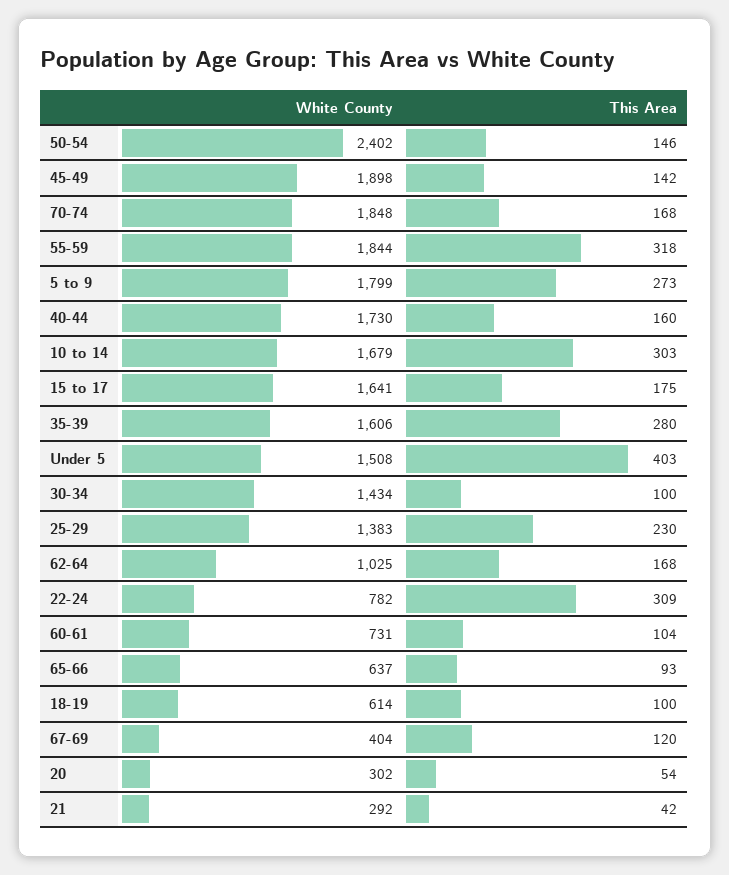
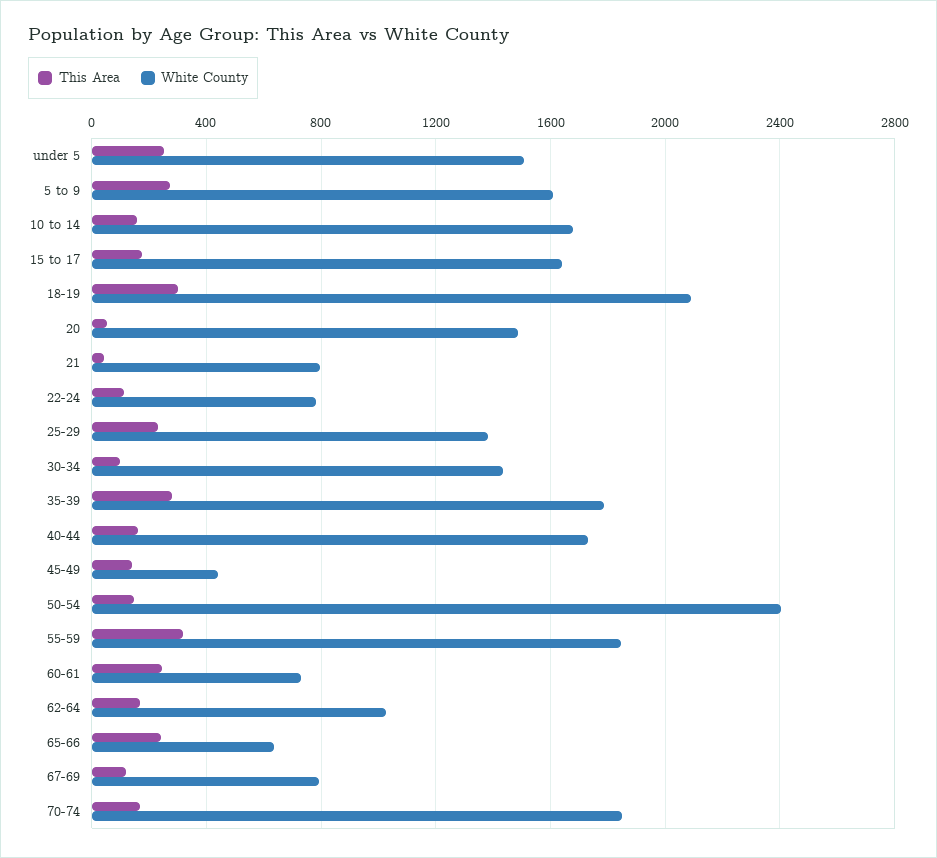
White County, 45-49: 1898 -> 450
White County, 5 to 9: 1799 -> 1600
This Area, 10 to 14: 303 -> 150
White County, 35-39: 1606 -> 1800
This Area, Under 5: 403 -> 250
This Area, 22-24: 309 -> 100
This Area, 60-61: 104 -> 250
This Area, 65-66: 93 -> 250
White County, 18-19: 614 -> 2100
This Area, 18-19: 100 -> 300
White County, 67-69: 404 -> 800
White County, 20: 302 -> 1500
White County, 21: 292 -> 800

